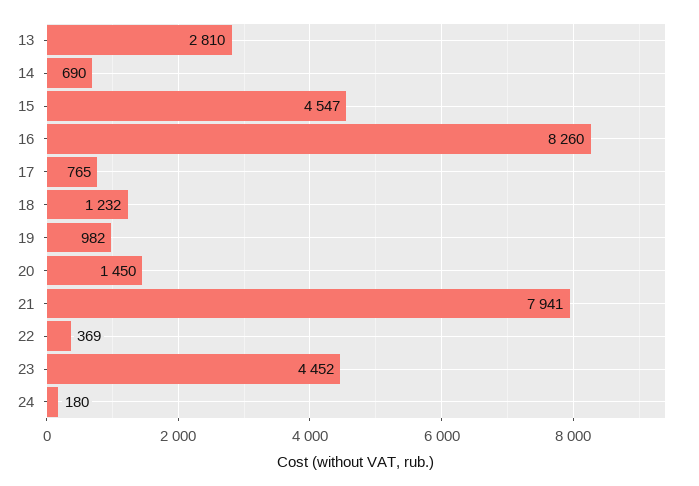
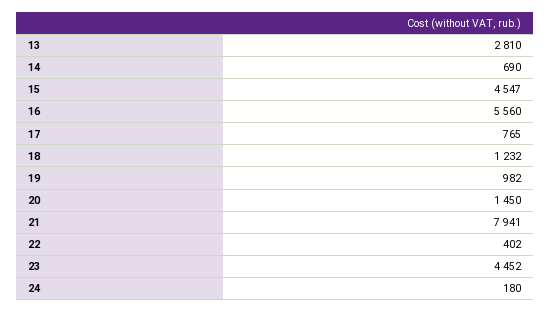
16: 8260 -> 5560
22: 369 -> 402

